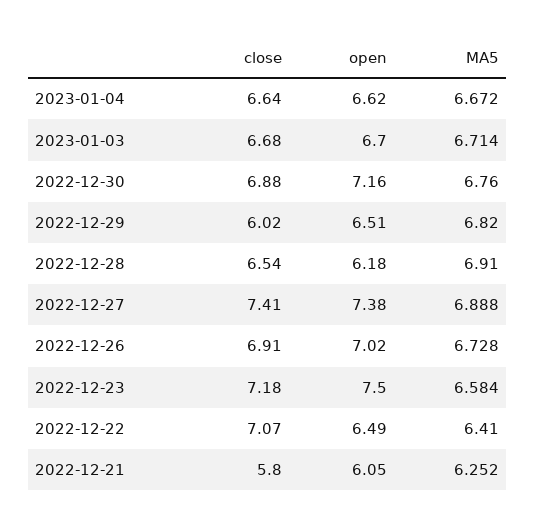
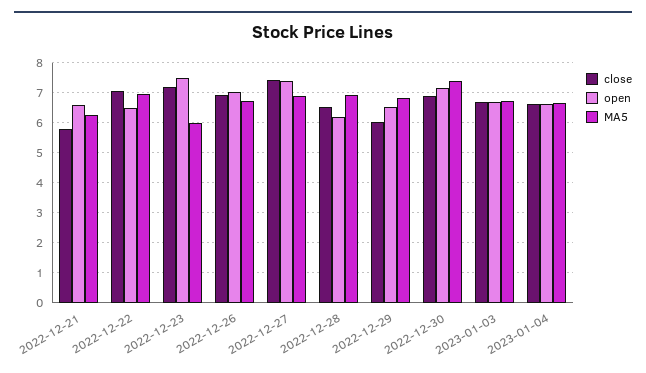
MA5, 2022-12-30: 6.76 -> 7.4
MA5, 2022-12-23: 6.584 -> 6
MA5, 2022-12-22: 6.41 -> 7
open, 2022-12-21: 6.05 -> 6.6

